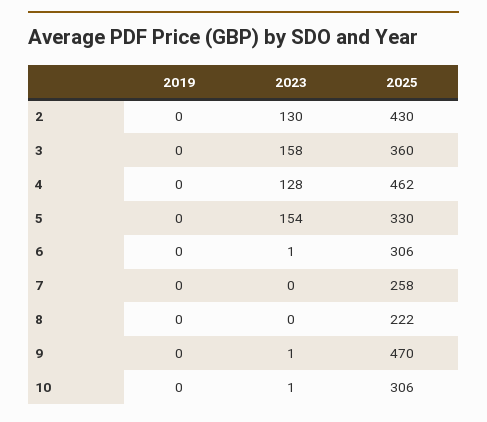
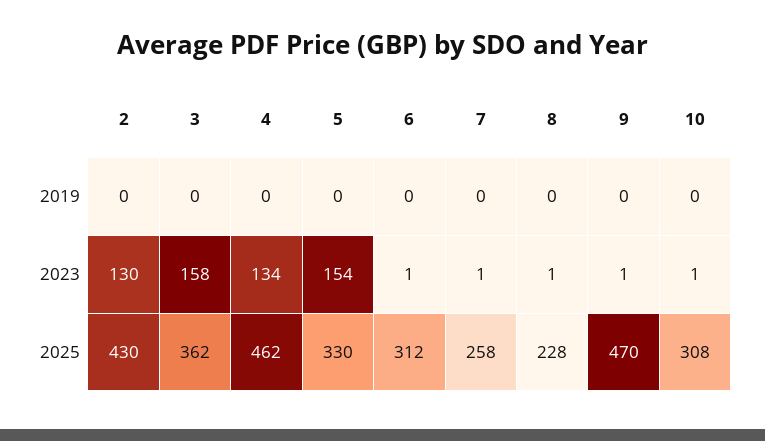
2025, 3: 360 -> 362
2023, 4: 128 -> 134
2025, 6: 306 -> 312
2023, 7: 0 -> 1
2023, 8: 0 -> 1
2025, 8: 222 -> 228
2025, 10: 306 -> 308

